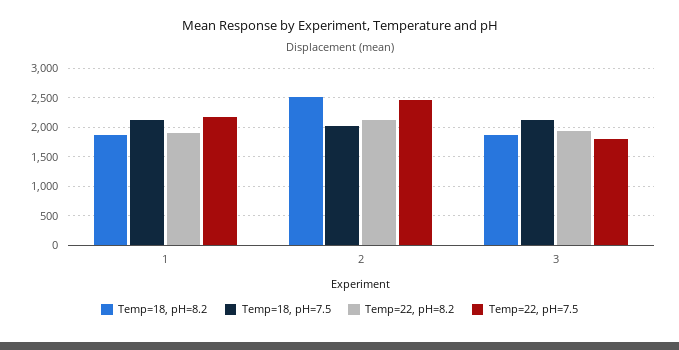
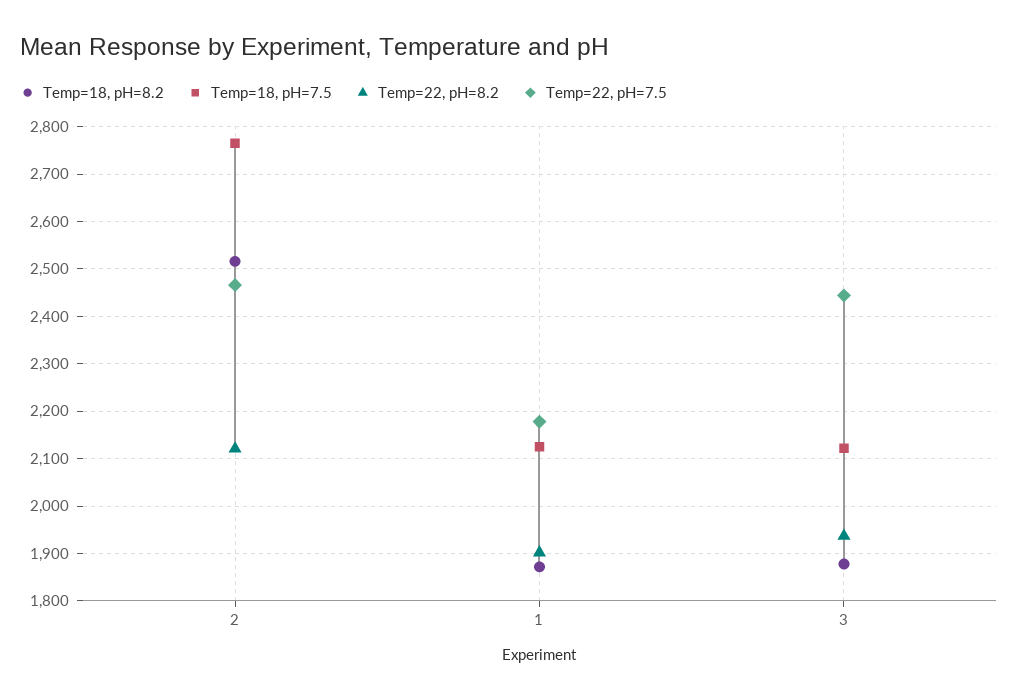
Temp=18, pH=7.5, 2: 2000 -> 2760
Temp=22, pH=7.5, 3: 1750 -> 2440

